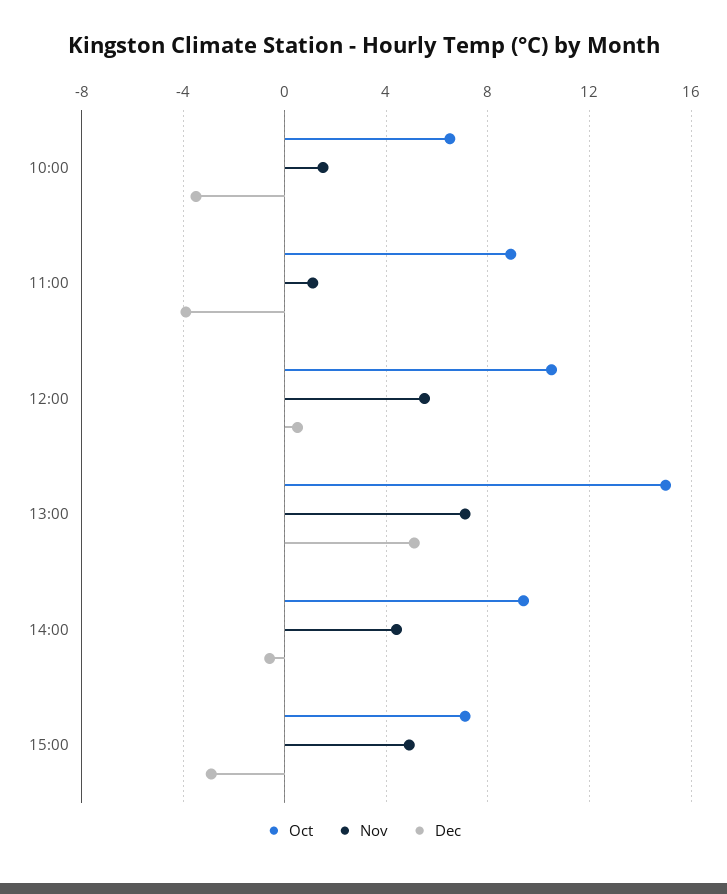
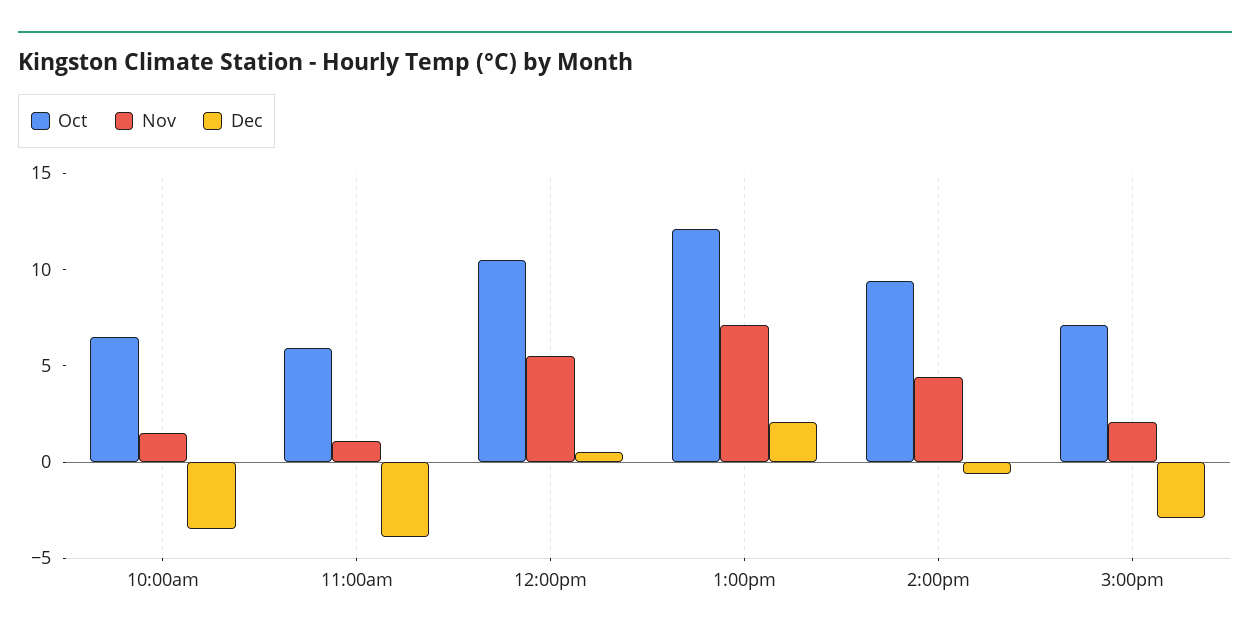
Oct, 11:00: 9 -> 6
Oct, 13:00: 15 -> 12
Dec, 13:00: 5 -> 2
Nov, 15:00: 5 -> 2

